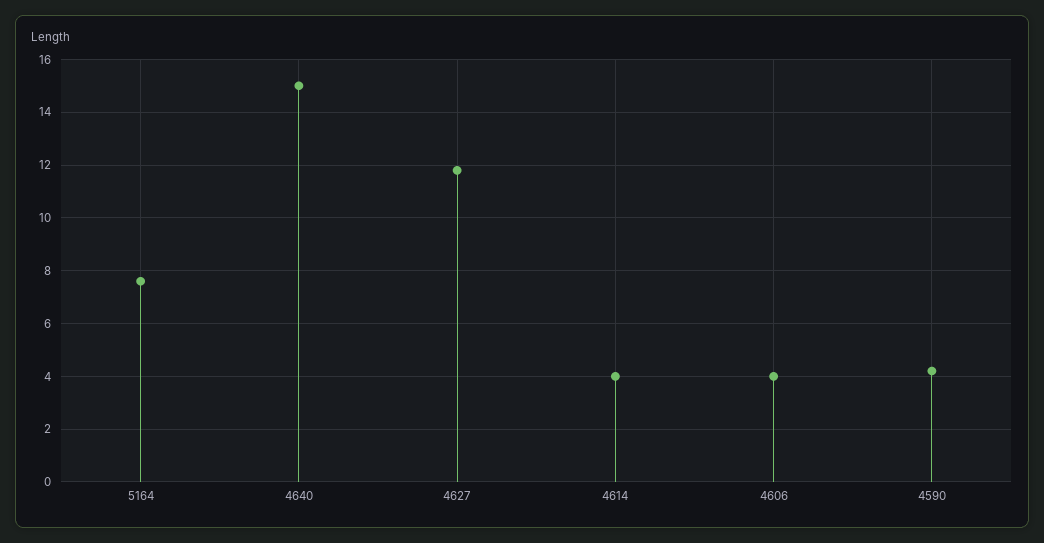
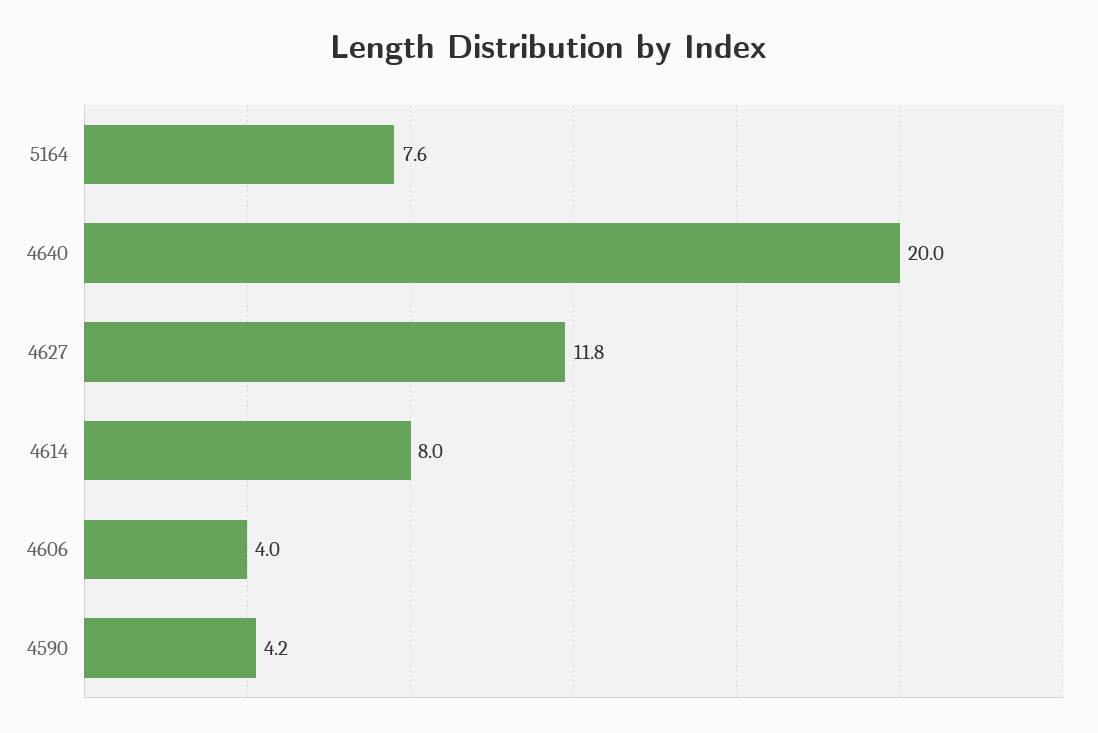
4640: 15 -> 20
4614: 4 -> 8

